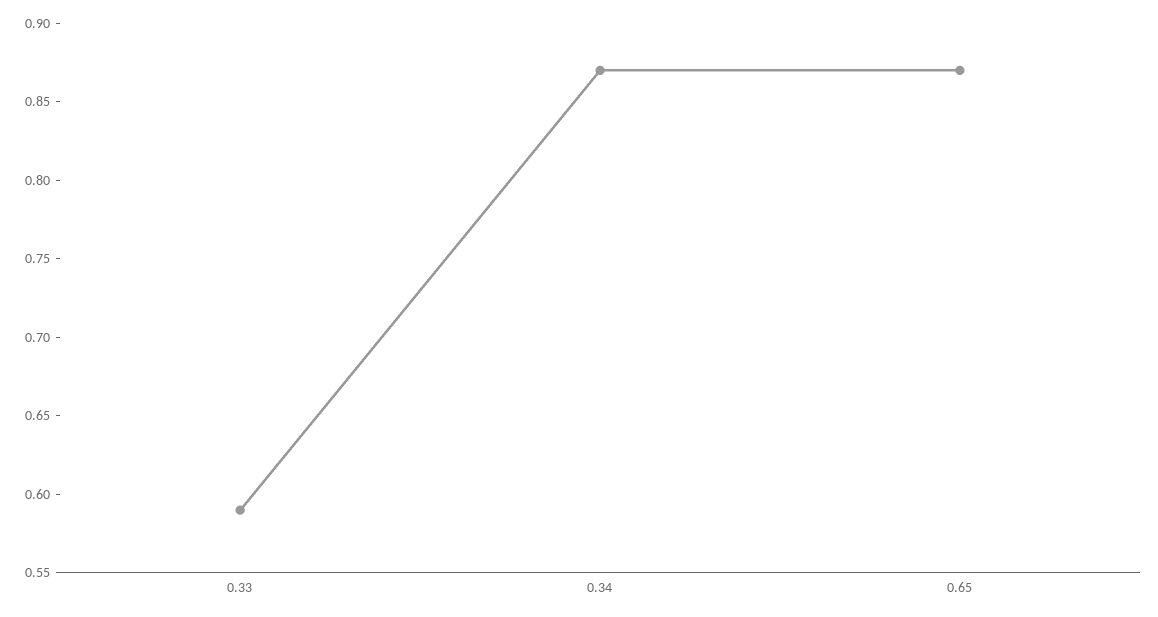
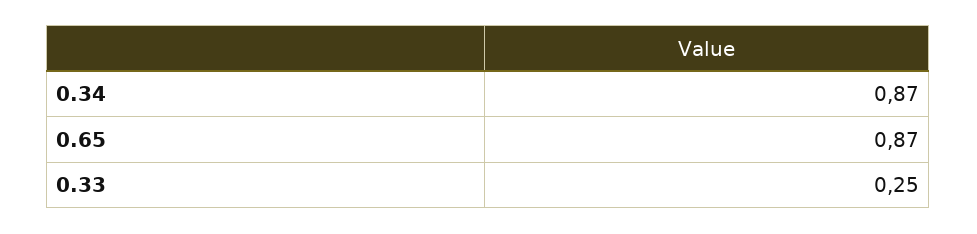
0.33: 0.59 -> 0.25

